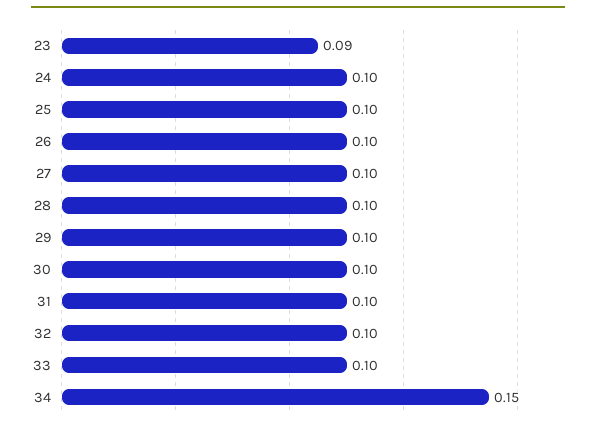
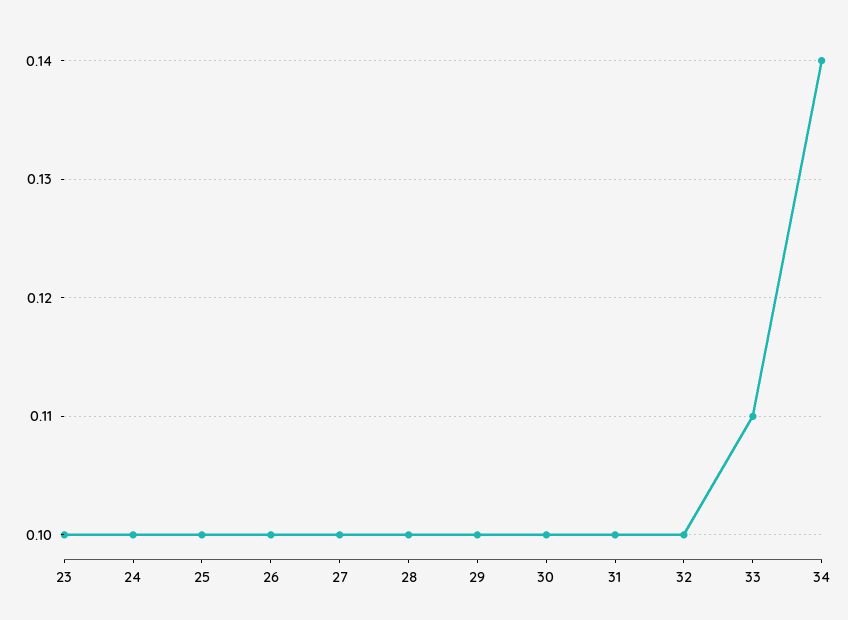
23: 0.09 -> 0.1
33: 0.1 -> 0.11
34: 0.15 -> 0.14

